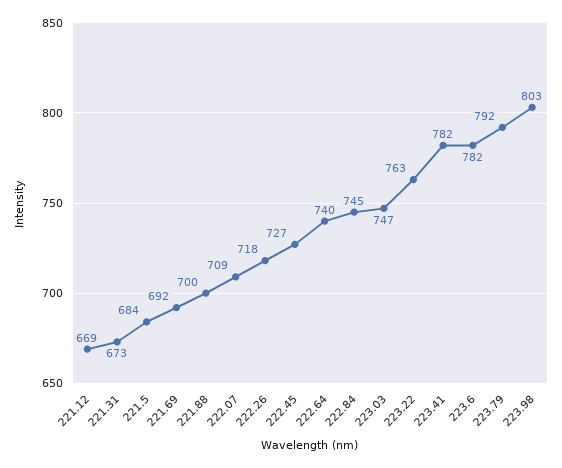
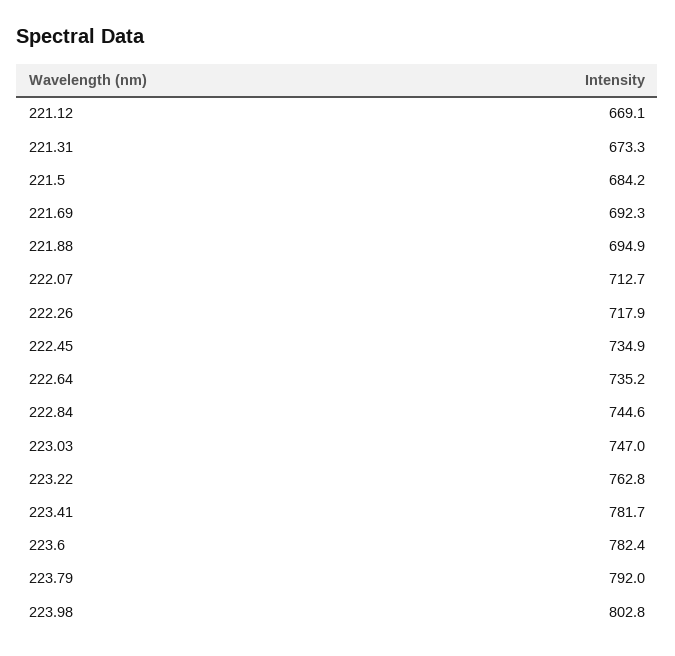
221.88: 700 -> 694.9
222.07: 709 -> 712.7
222.45: 727 -> 734.9
222.64: 740 -> 735.2

